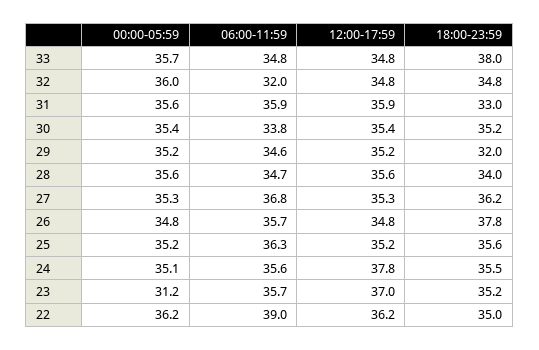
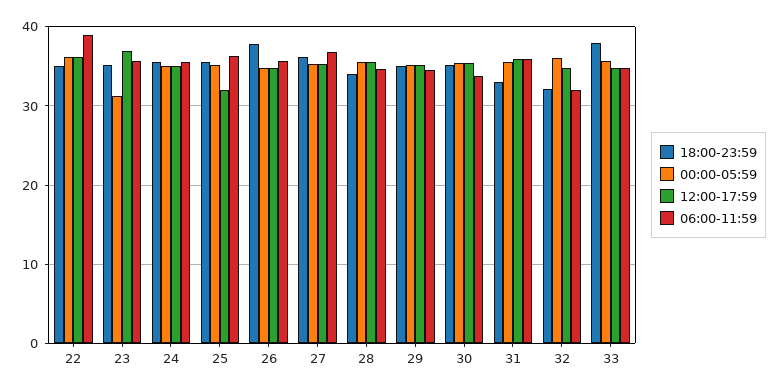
18:00-23:59, 32: 34.8 -> 32
18:00-23:59, 29: 32 -> 35
12:00-17:59, 25: 35.2 -> 32
12:00-17:59, 24: 37.8 -> 35

